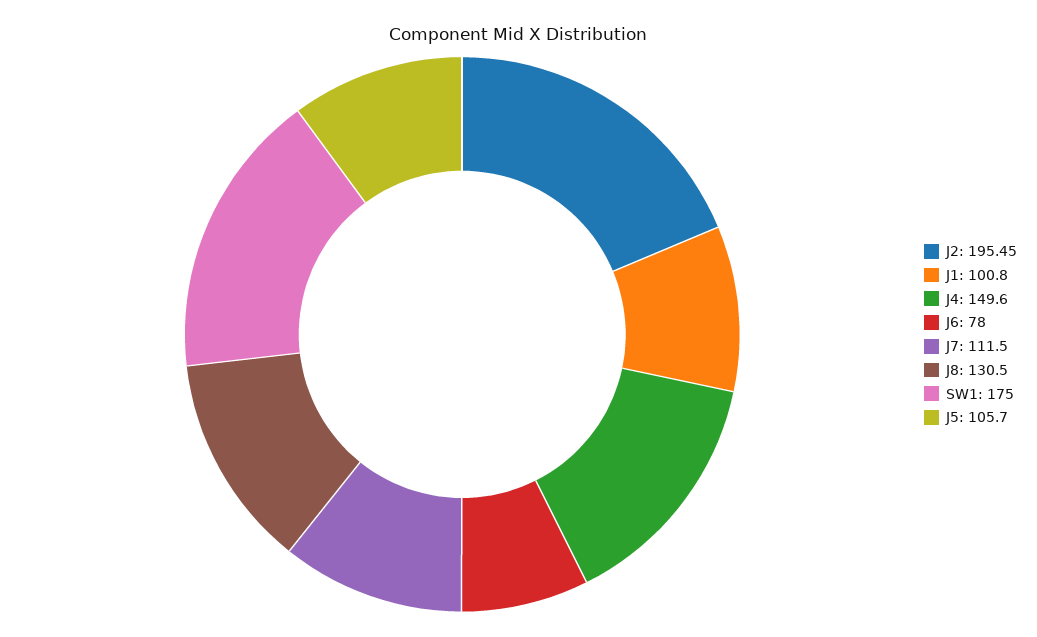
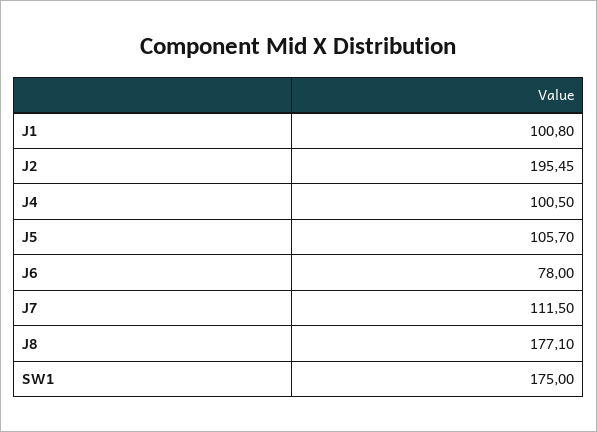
J4: 149.6 -> 100.5
J8: 130.5 -> 177.1

